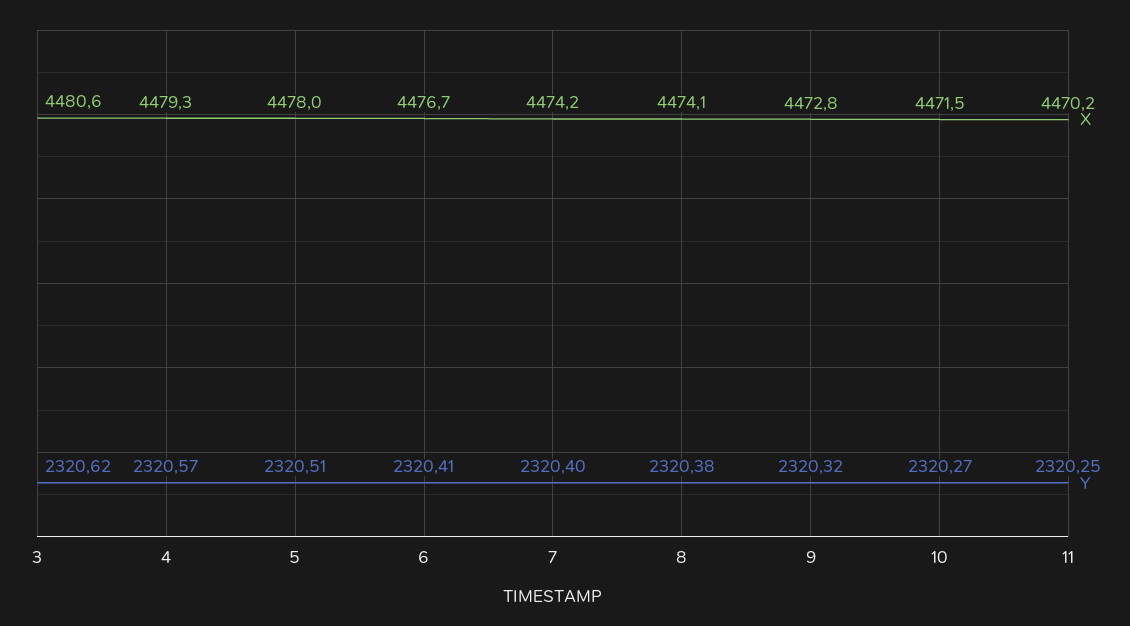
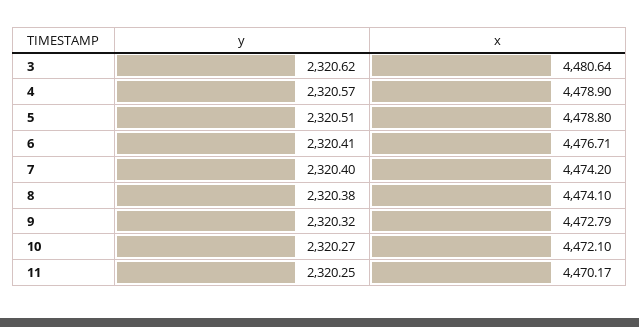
X, 4: 4479.3 -> 4478.9
X, 5: 4478 -> 4478.8
X, 10: 4471.5 -> 4472.1

